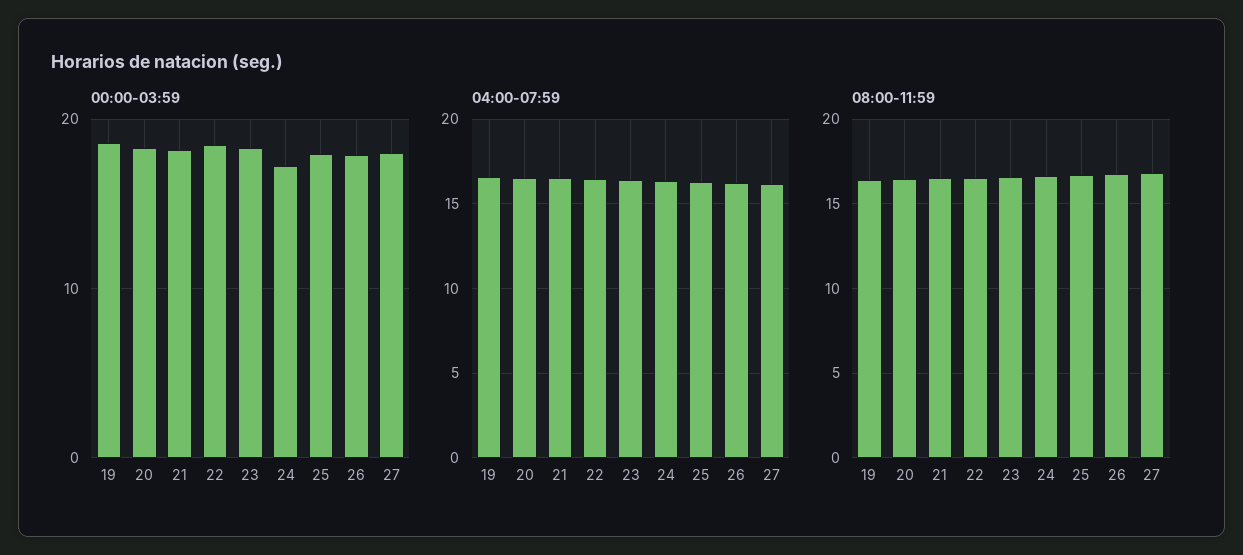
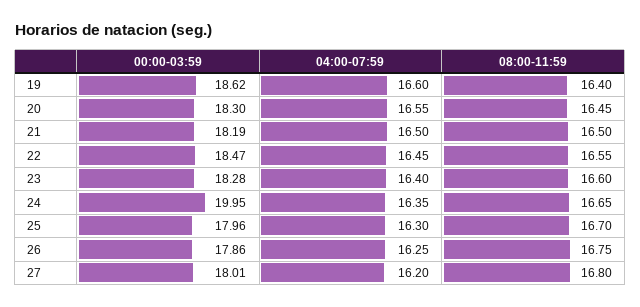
00:00-03:59, 24: 17 -> 19.95

